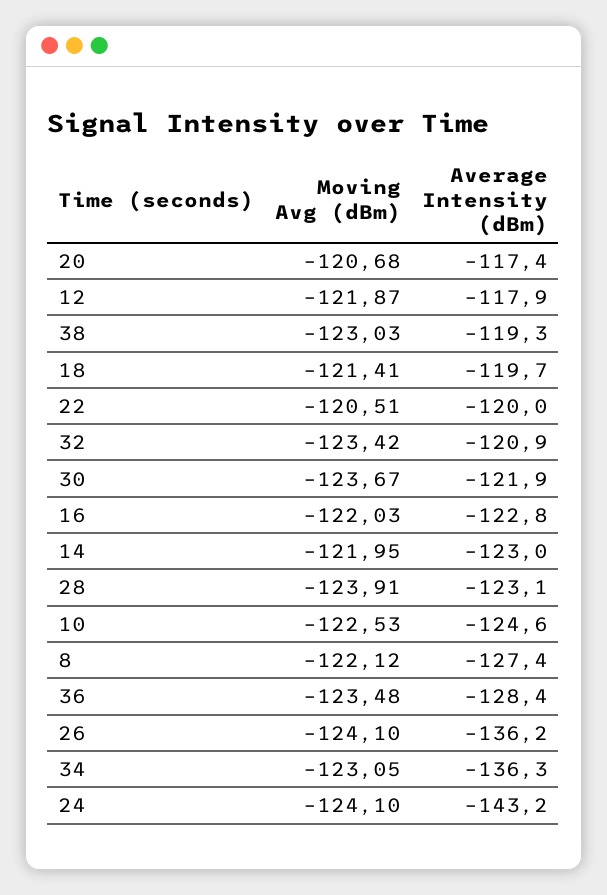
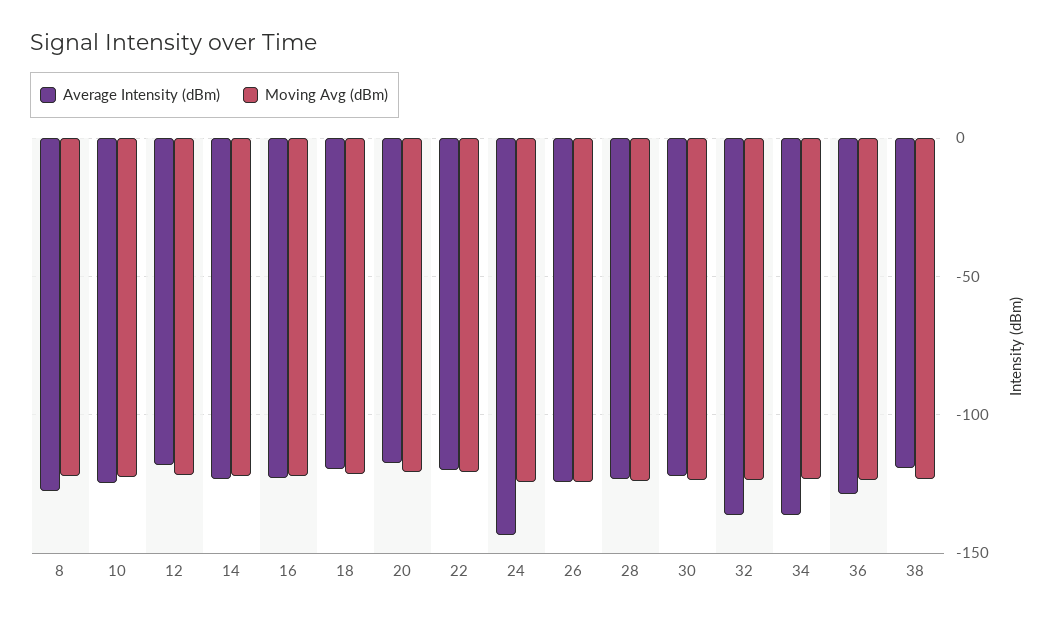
Average Intensity (dBm), 32: -120.9 -> -135
Average Intensity (dBm), 26: -136.2 -> -125

